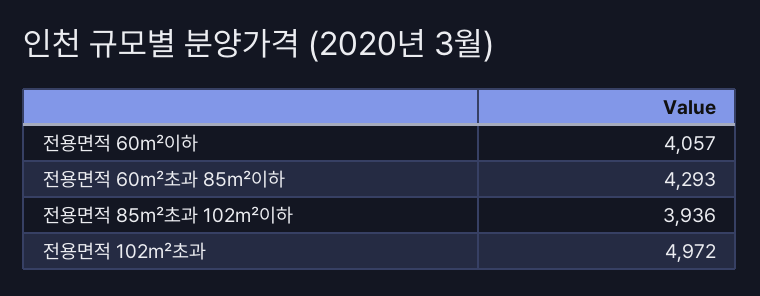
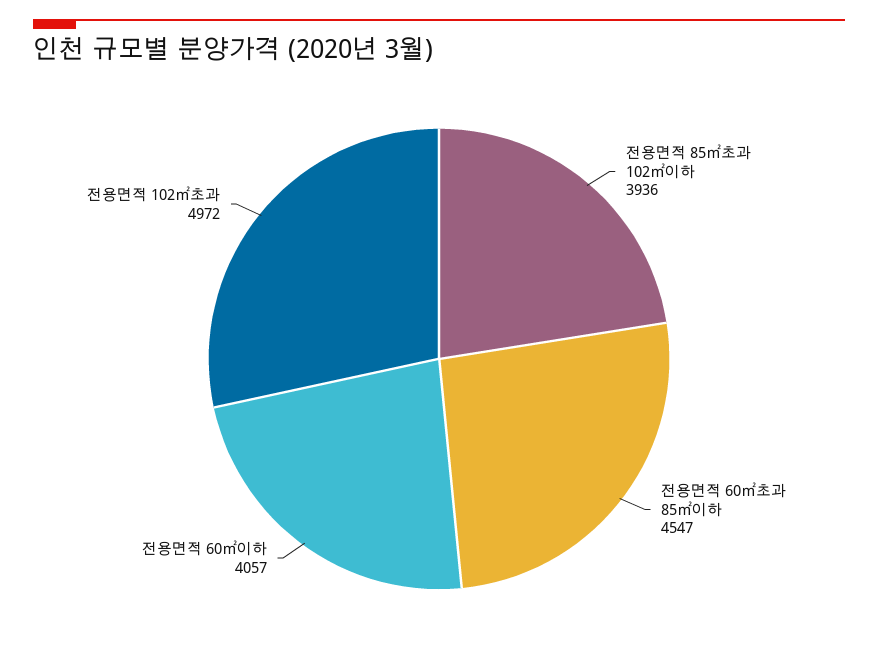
전용면적 60㎡초과 85㎡이하: 4293 -> 4547

